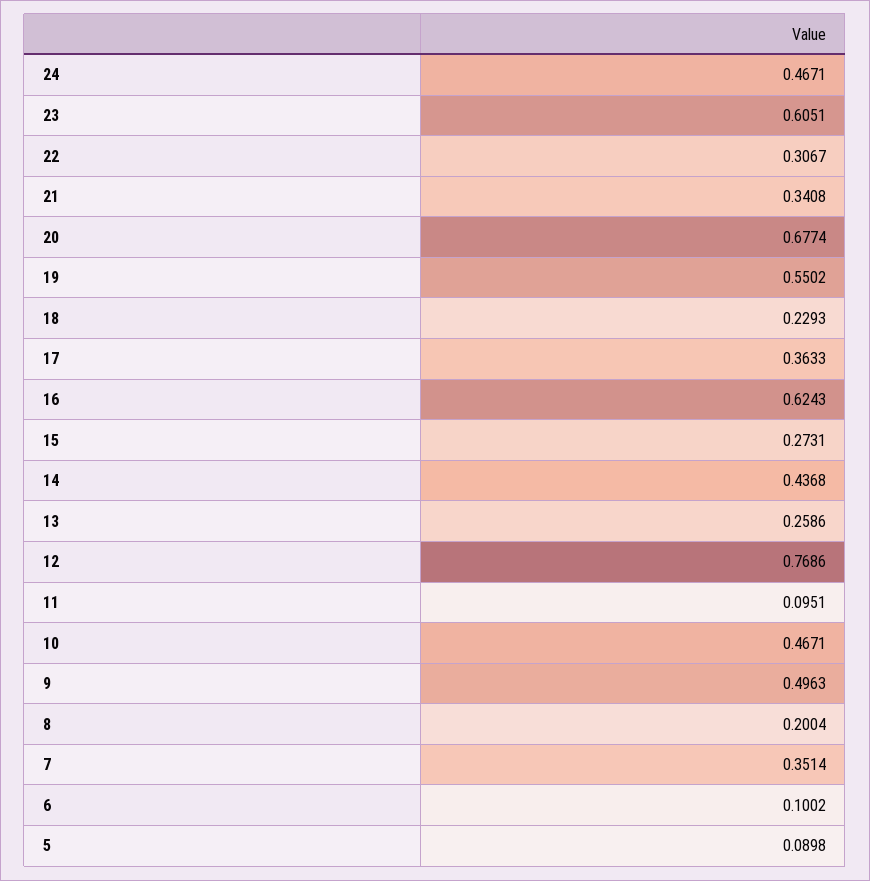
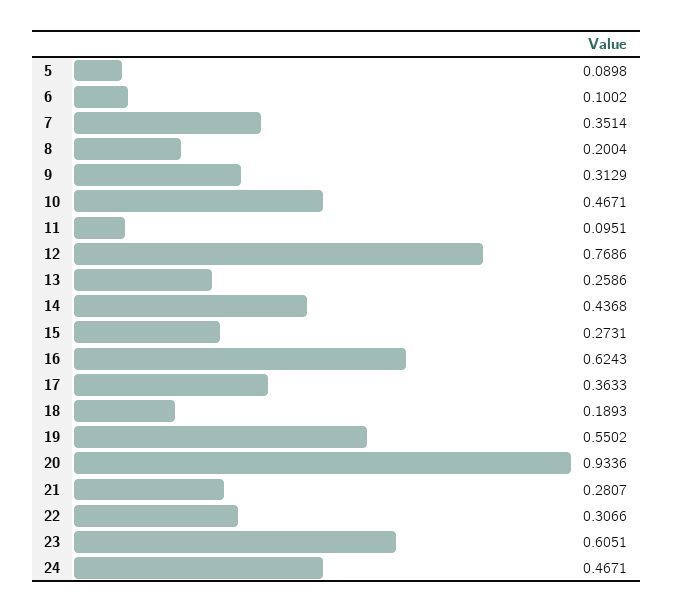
22: 0.3067 -> 0.3066
21: 0.3408 -> 0.2807
20: 0.6774 -> 0.9336
18: 0.2293 -> 0.1893
9: 0.4963 -> 0.3129

